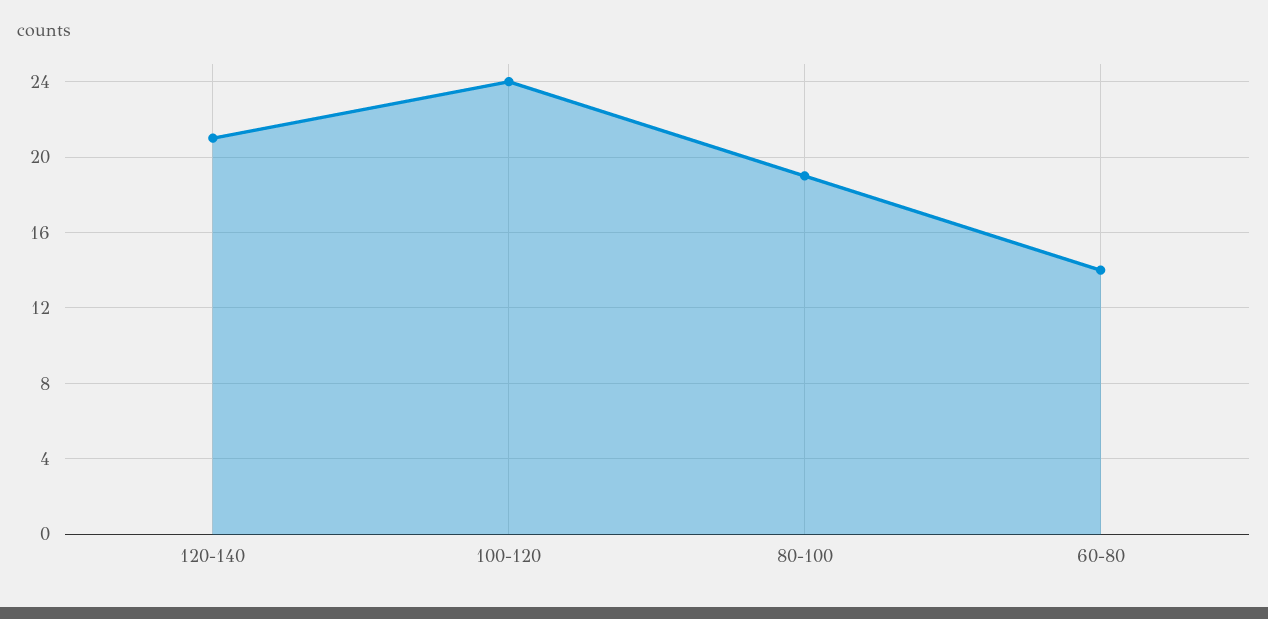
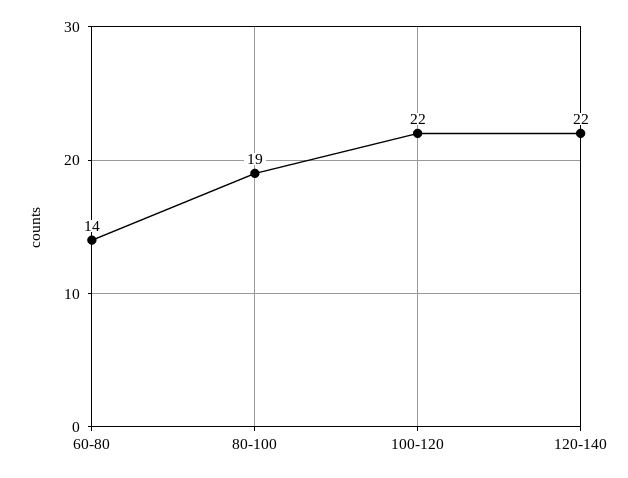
120-140: 21 -> 22
100-120: 24 -> 22

